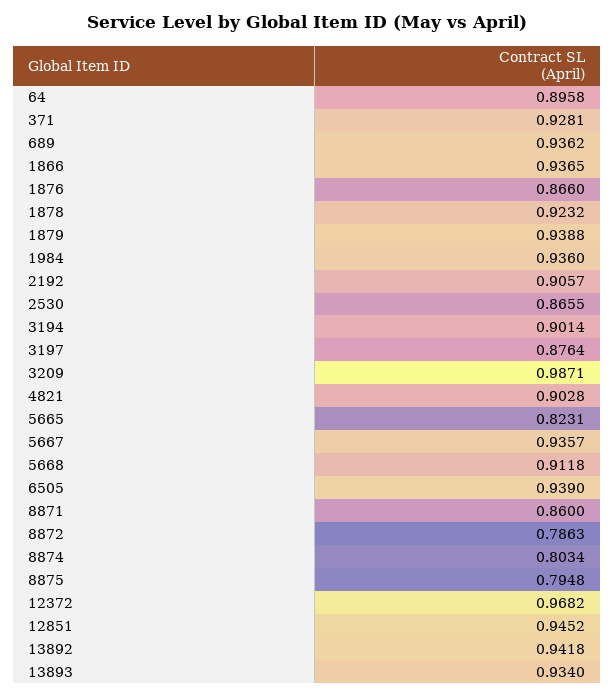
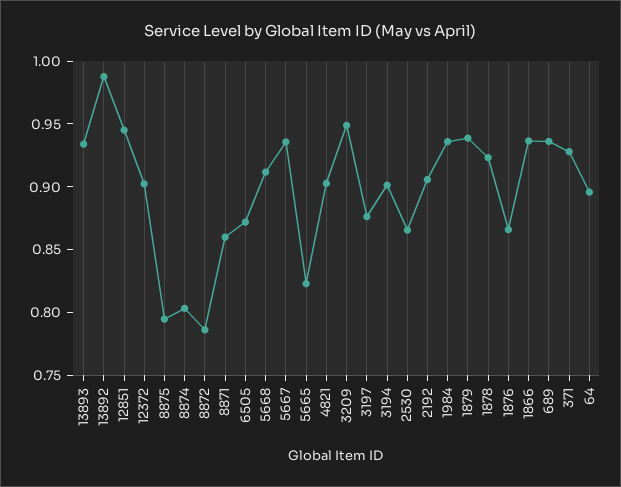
3209: 0.9871 -> 0.95
6505: 0.939 -> 0.87
12372: 0.9682 -> 0.9
13892: 0.9418 -> 0.99

